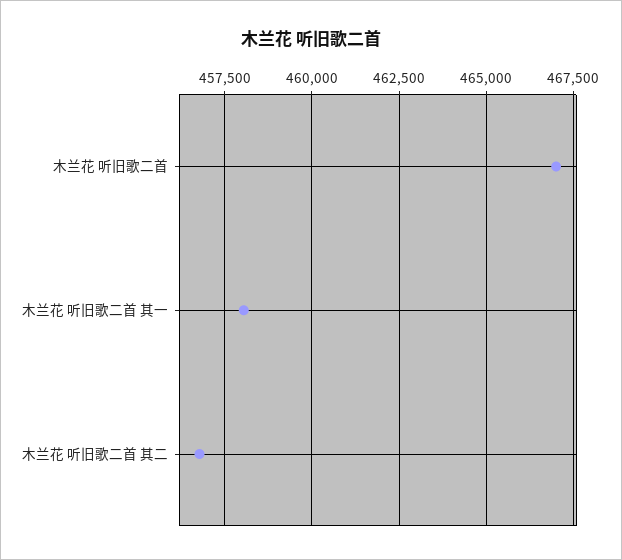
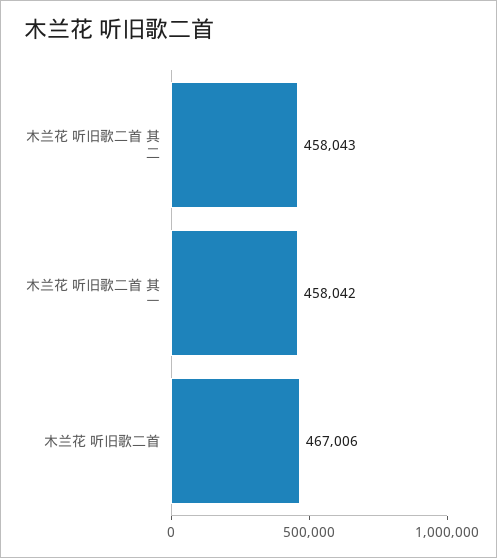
木兰花 听旧歌二首 其二: 456750 -> 458043

